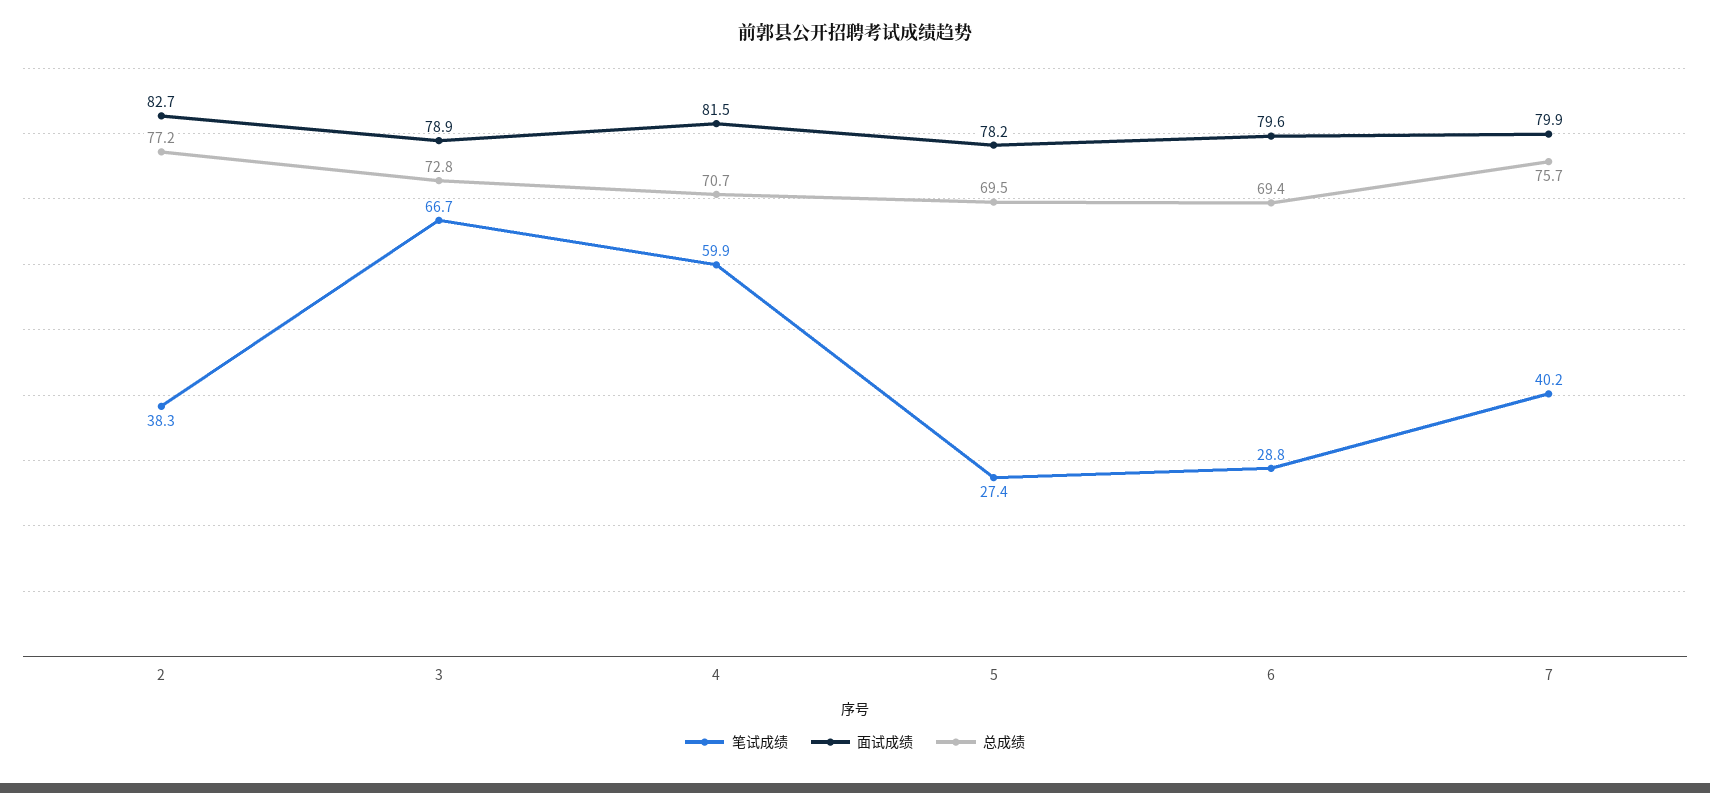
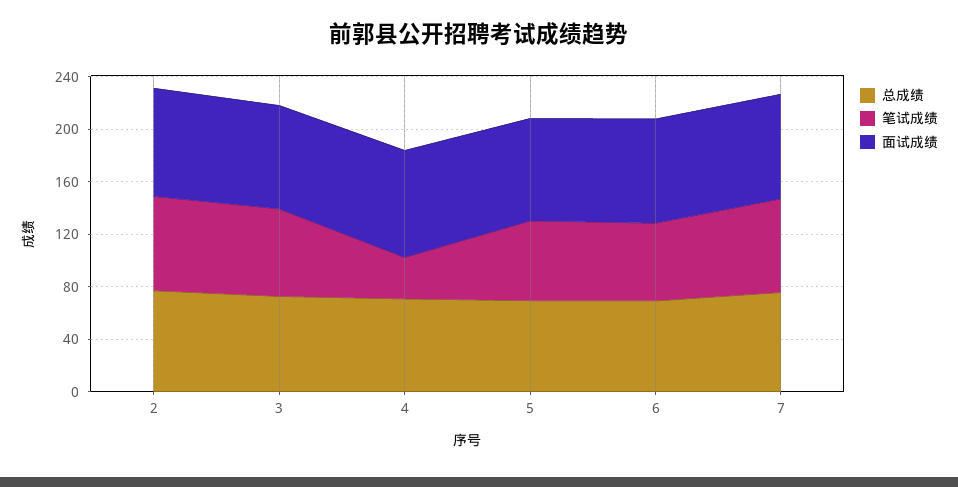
笔试成绩, 2: 38.3 -> 70
笔试成绩, 4: 59.9 -> 30
笔试成绩, 5: 27.4 -> 60
笔试成绩, 6: 28.8 -> 60
笔试成绩, 7: 40.2 -> 70

